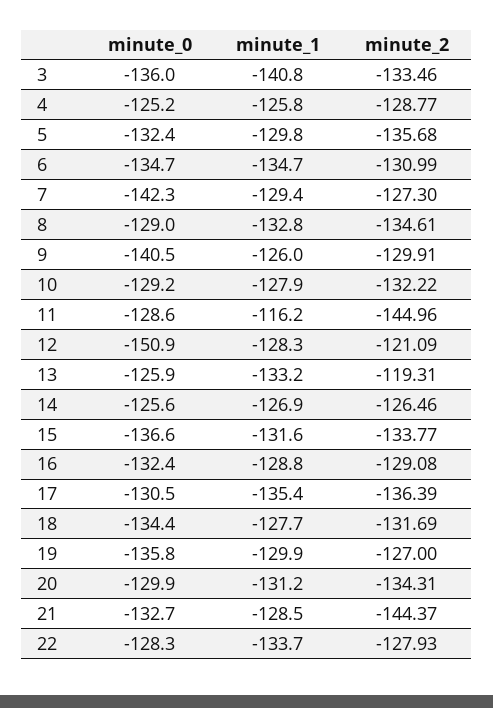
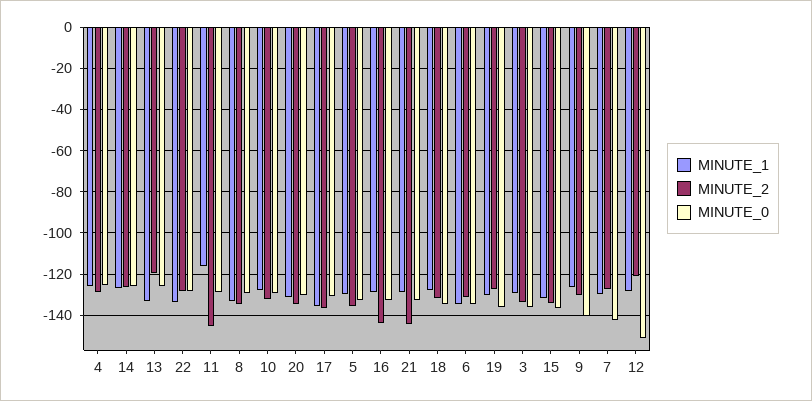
minute_1, 3: -140.8 -> -130
minute_2, 16: -129.08 -> -145

